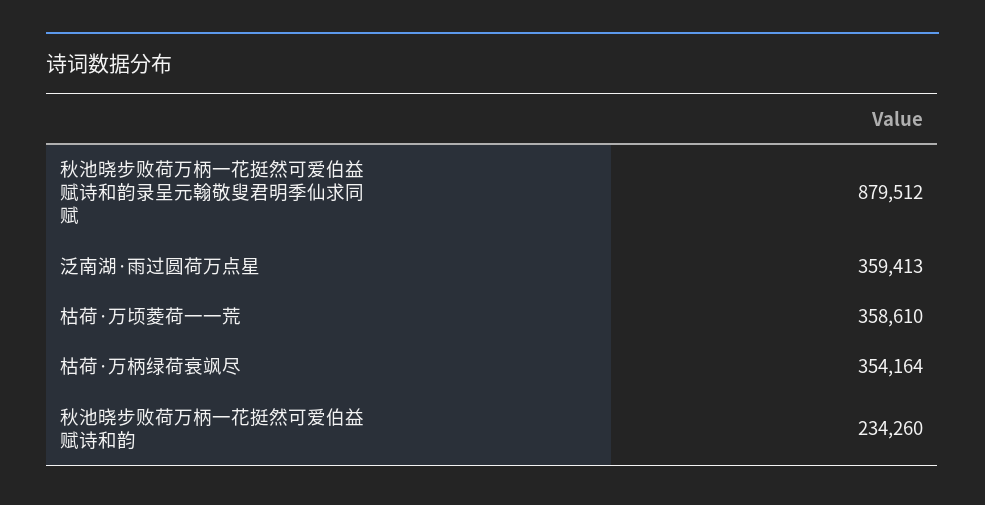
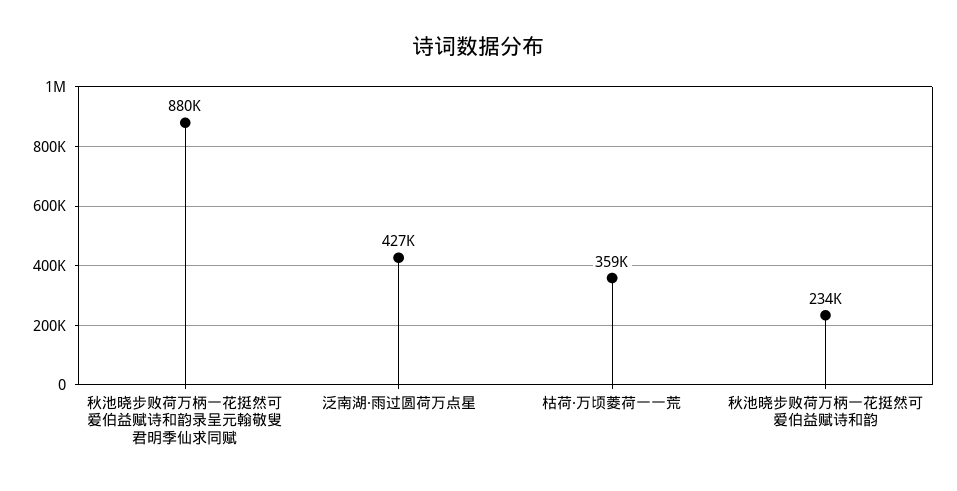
泛南湖·雨过圆荷万点星: 359413 -> 427000
枯荷·万柄绿荷衰飒尽: 354164 -> none

